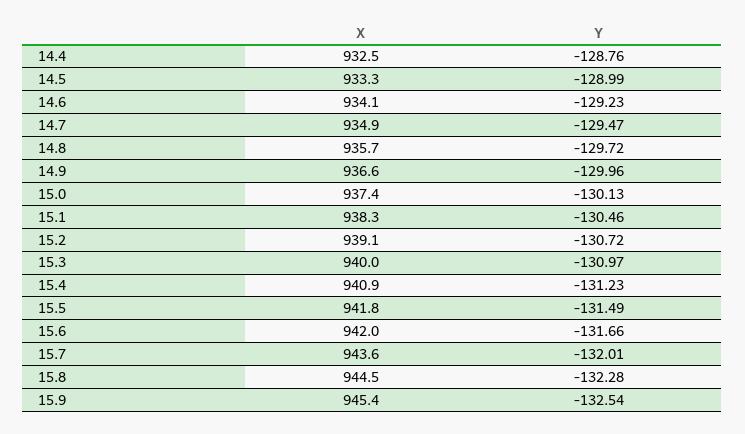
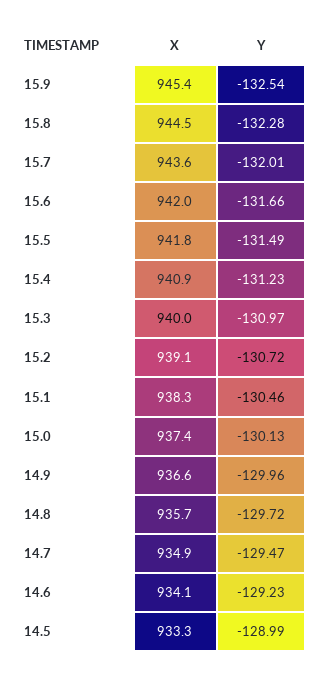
X, 14.4: 932.5 -> none
Y, 14.4: -128.76 -> none

